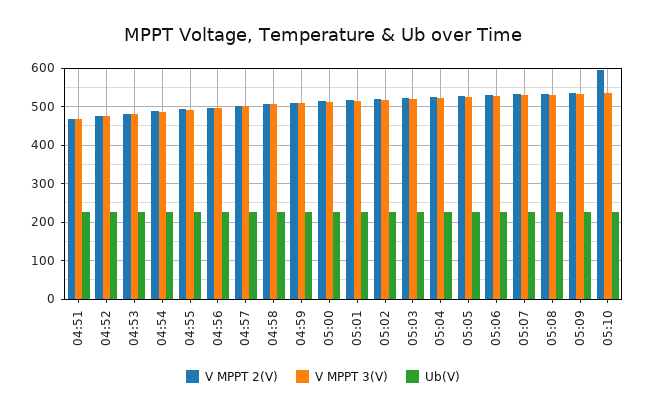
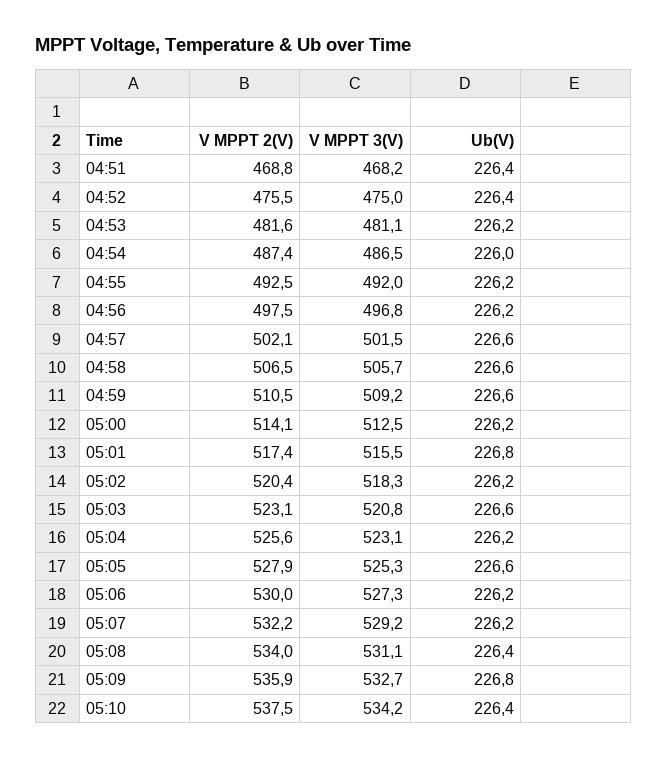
V MPPT 2(V), 05:10: 600 -> 537.5

